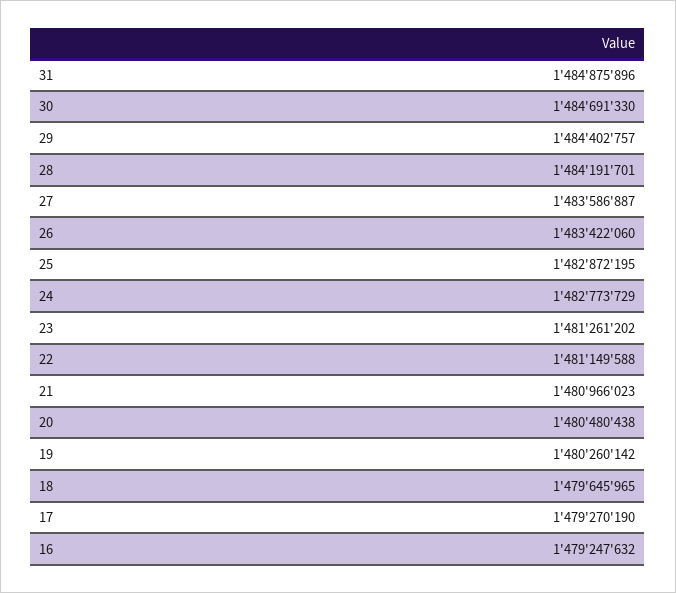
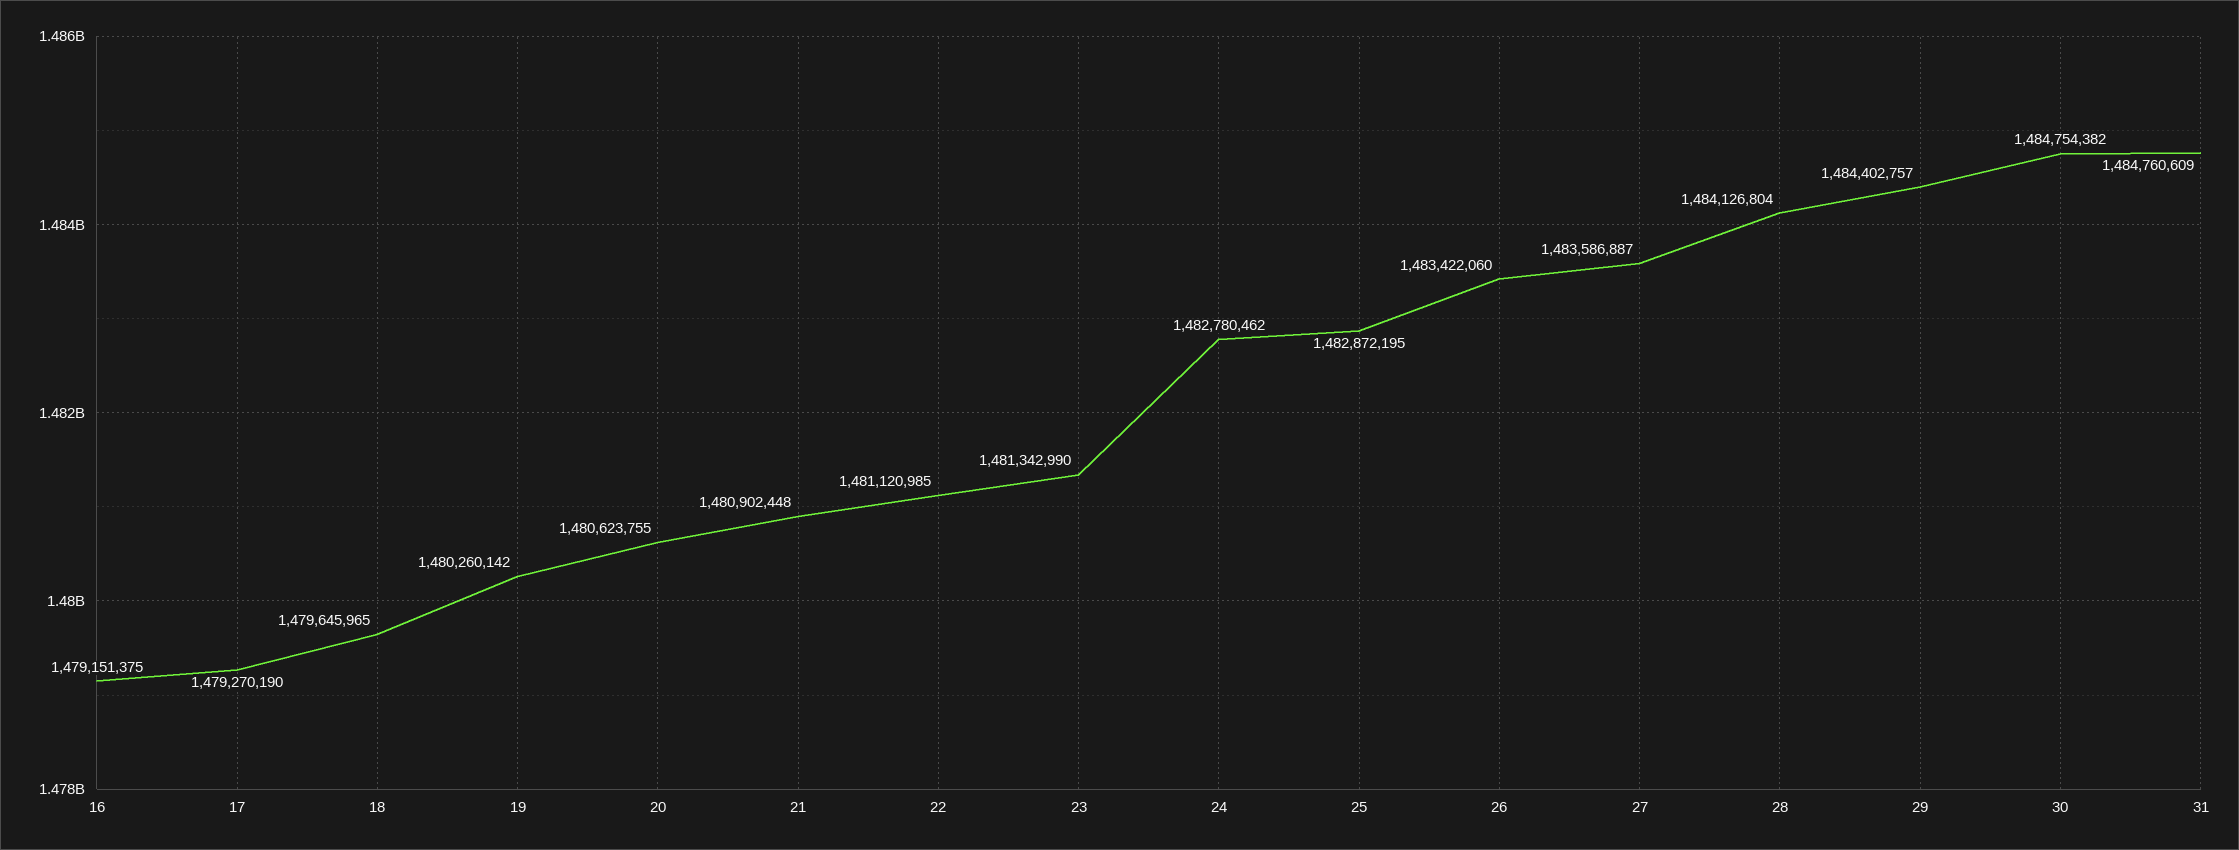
31: 1484875896 -> 1484760609
30: 1484691330 -> 1484754382
28: 1484191701 -> 1484126804
24: 1482773729 -> 1482780462
23: 1481261202 -> 1481342990
22: 1481149588 -> 1481120985
21: 1480966023 -> 1480902448
20: 1480480438 -> 1480623755
16: 1479247632 -> 1479151375

